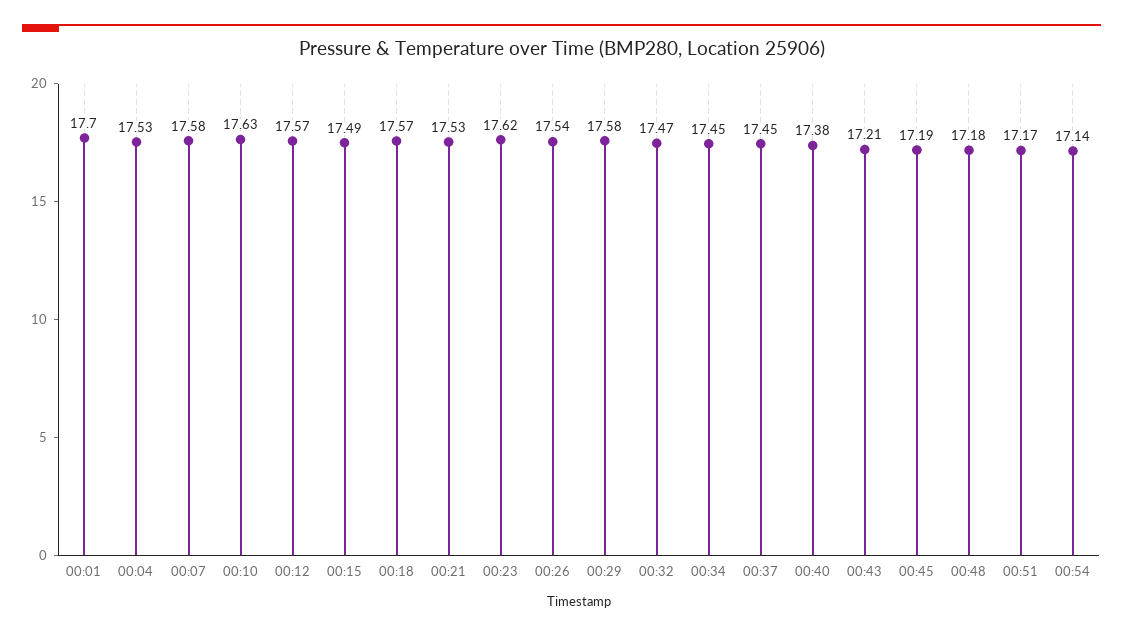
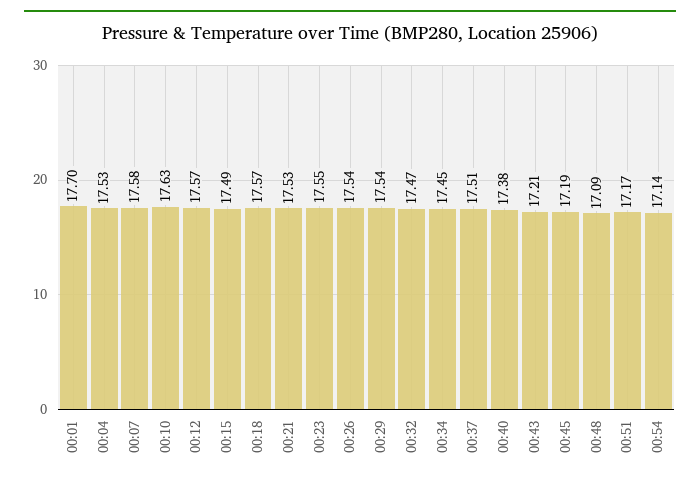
00:23: 17.62 -> 17.55
00:29: 17.58 -> 17.54
00:37: 17.45 -> 17.51
00:48: 17.18 -> 17.09

